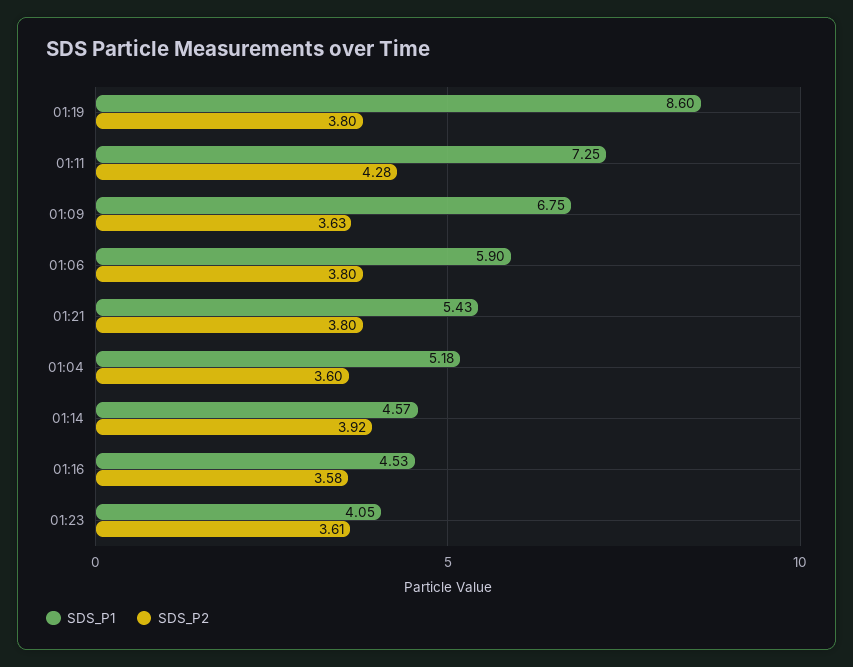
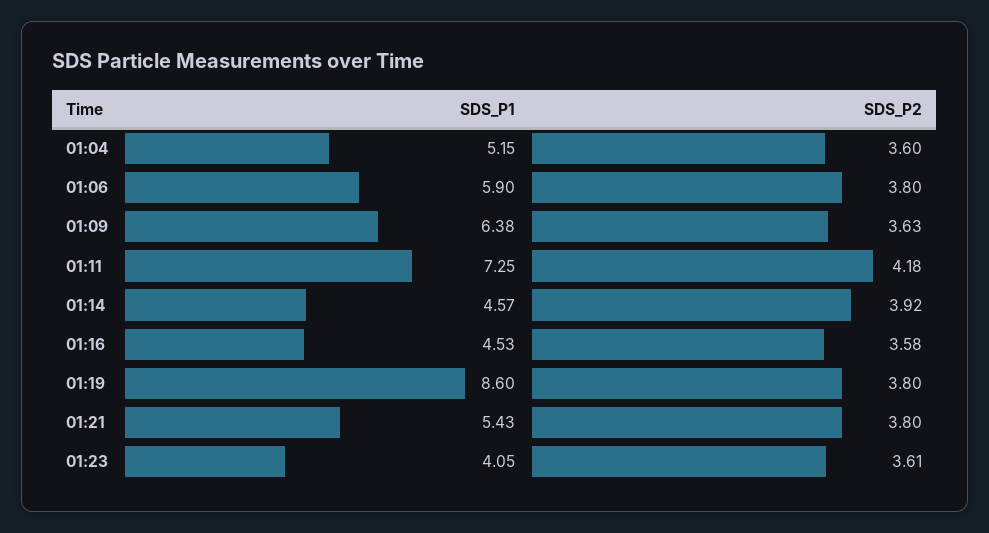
SDS_P2, 01:11: 4.28 -> 4.18
SDS_P1, 01:09: 6.75 -> 6.38
SDS_P1, 01:04: 5.18 -> 5.15

